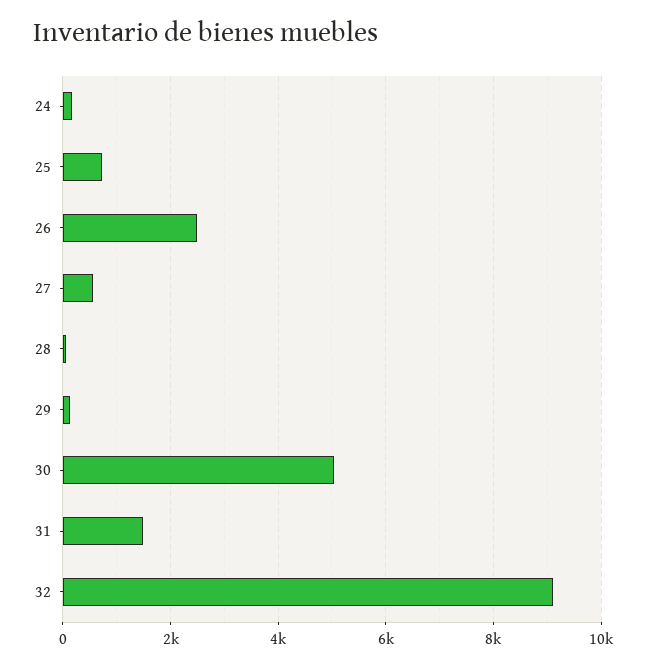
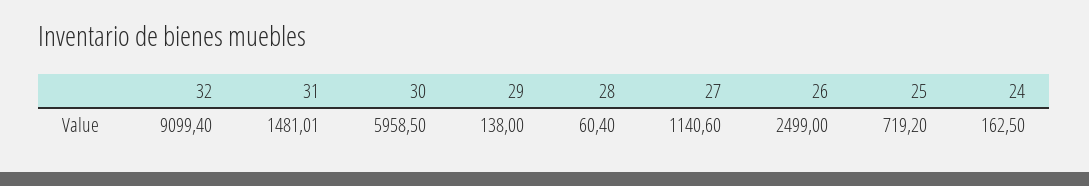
27: 600 -> 1140.6
30: 5000 -> 5958.5

